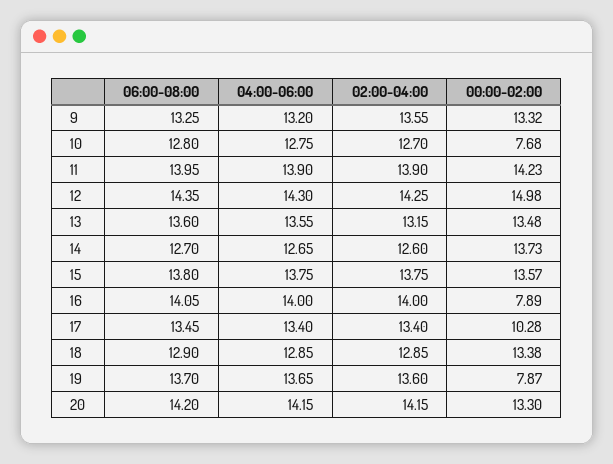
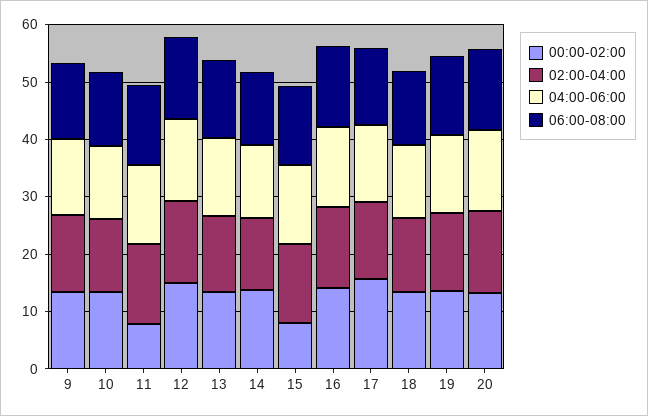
00:00-02:00, 10: 7.68 -> 14
00:00-02:00, 11: 14.23 -> 8
00:00-02:00, 15: 13.57 -> 8
00:00-02:00, 16: 7.89 -> 14
00:00-02:00, 17: 10.28 -> 16
00:00-02:00, 19: 7.87 -> 14

